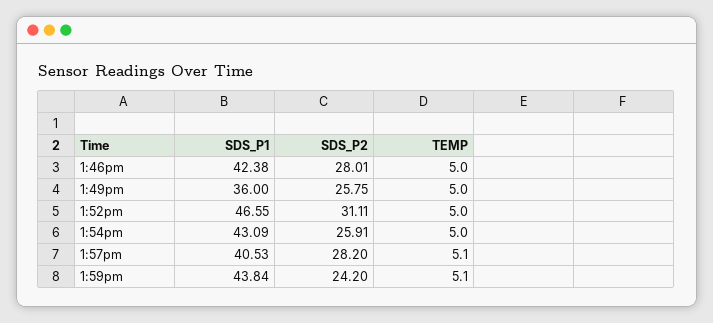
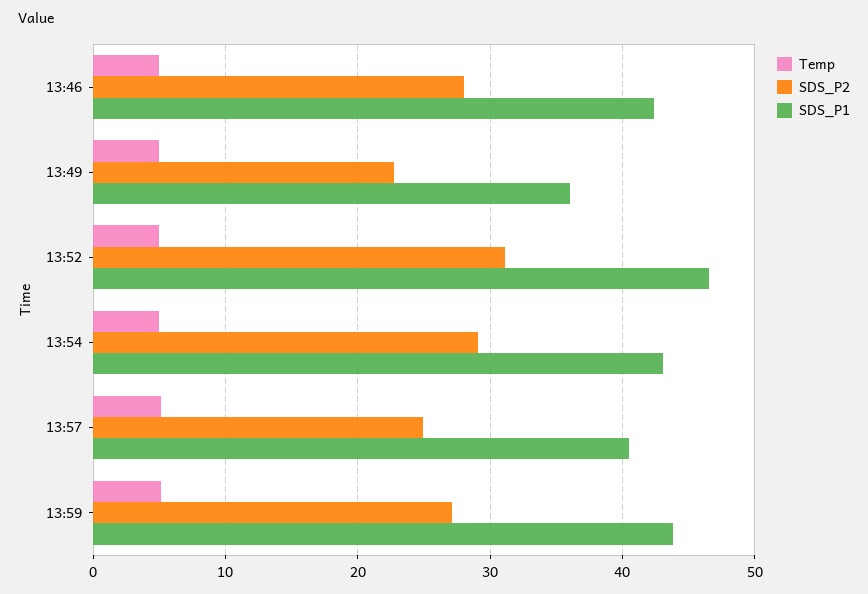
SDS_P2, 1:49pm: 25.75 -> 23
SDS_P2, 1:54pm: 25.91 -> 29
SDS_P2, 1:57pm: 28.2 -> 25
SDS_P2, 1:59pm: 24.2 -> 27

